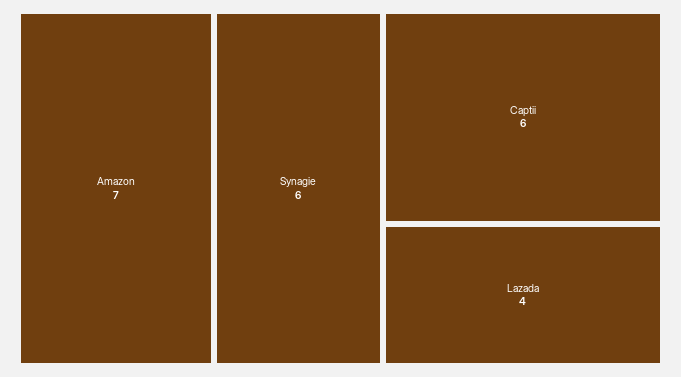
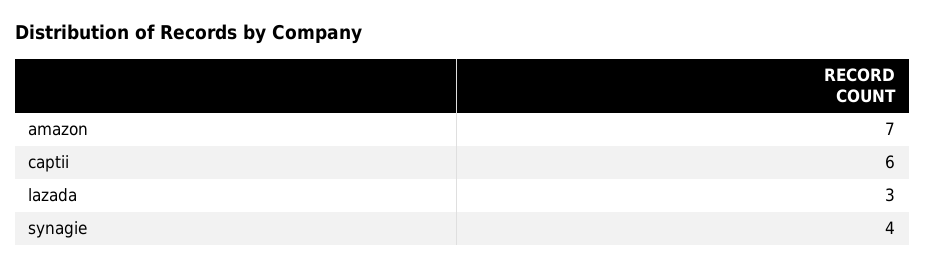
Synagie: 6 -> 4
Lazada: 4 -> 3

